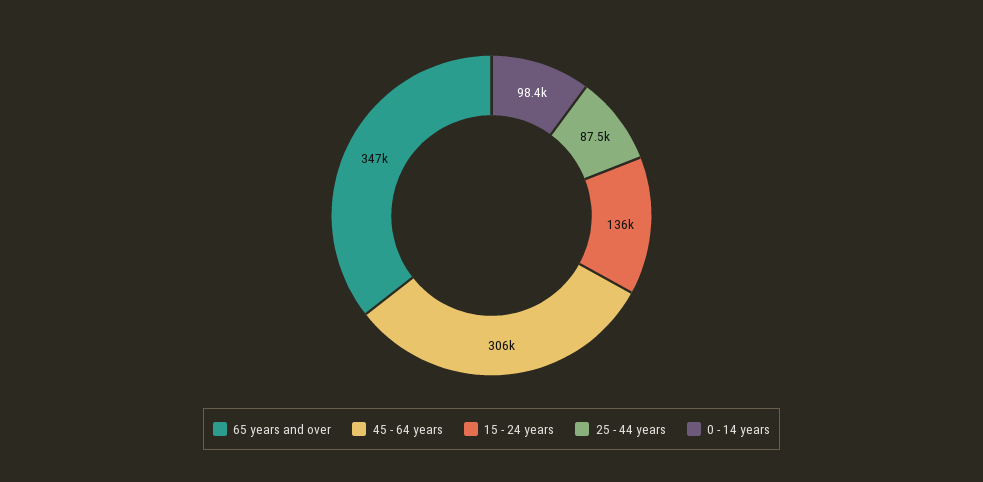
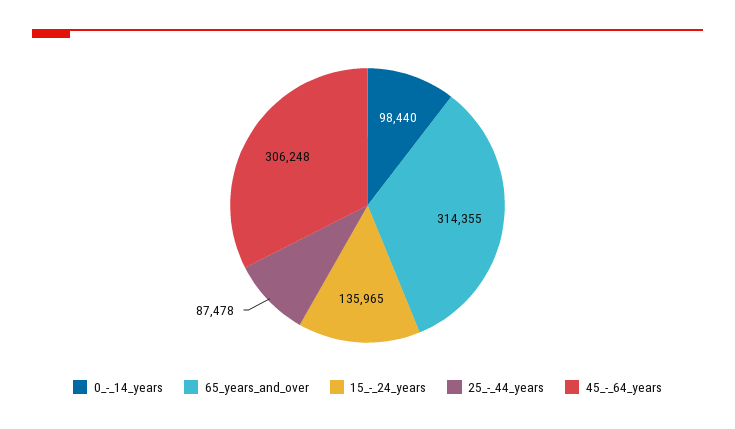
65 years and over: 347000 -> 314355

